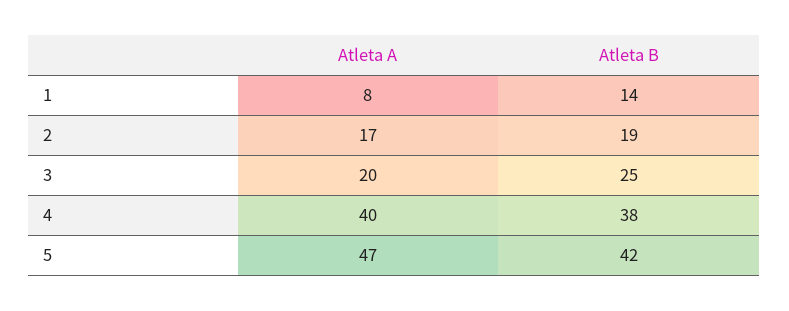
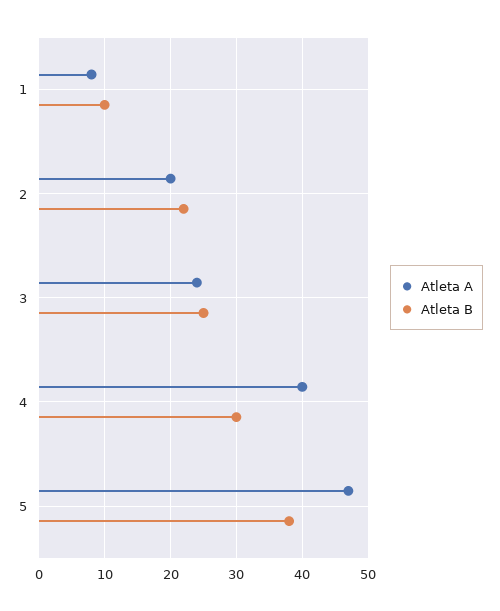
Atleta B, 1: 14 -> 10
Atleta A, 2: 17 -> 20
Atleta B, 2: 19 -> 22
Atleta A, 3: 20 -> 24
Atleta B, 4: 38 -> 30
Atleta B, 5: 42 -> 38

